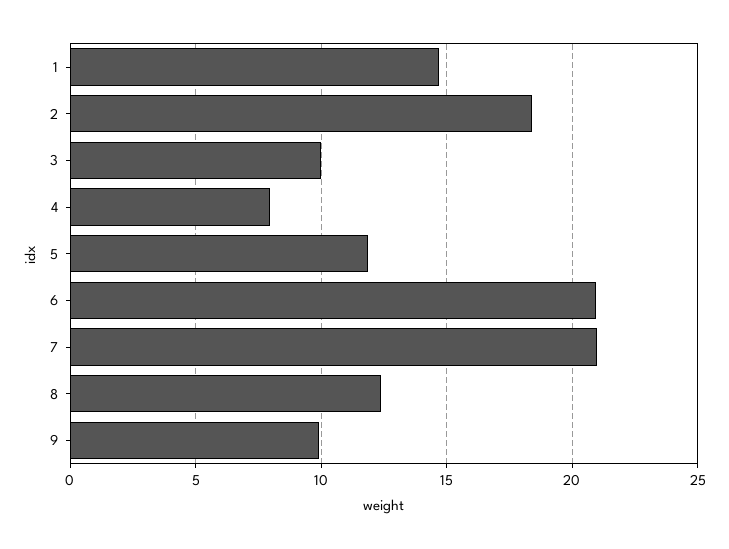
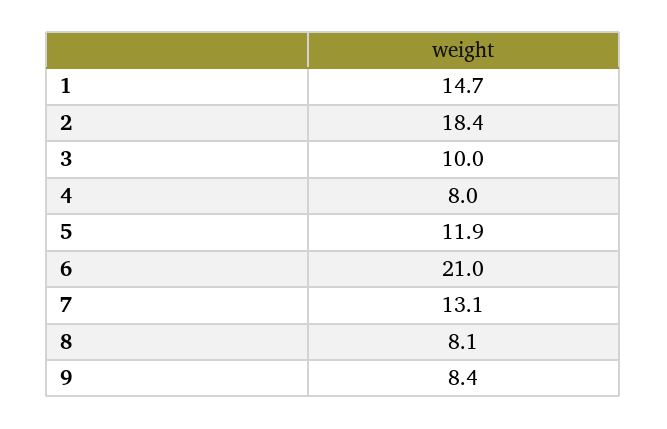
7: 21 -> 13.1
8: 12.5 -> 8.1
9: 10 -> 8.4

